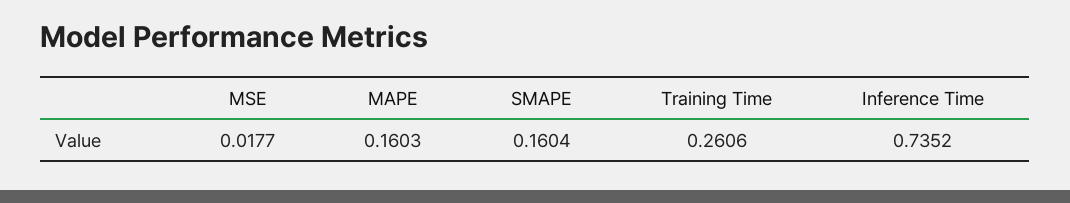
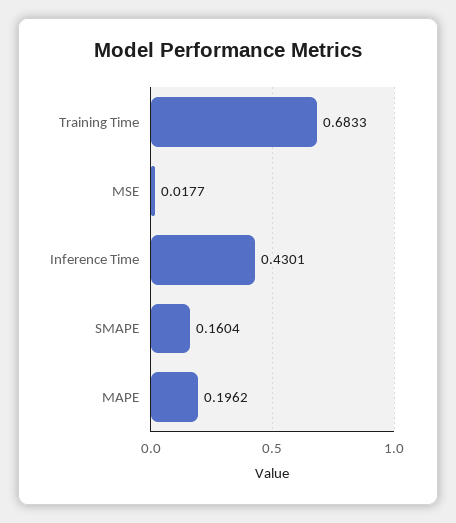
MAPE: 0.1603 -> 0.1962
Training Time: 0.2606 -> 0.6833
Inference Time: 0.7352 -> 0.4301

